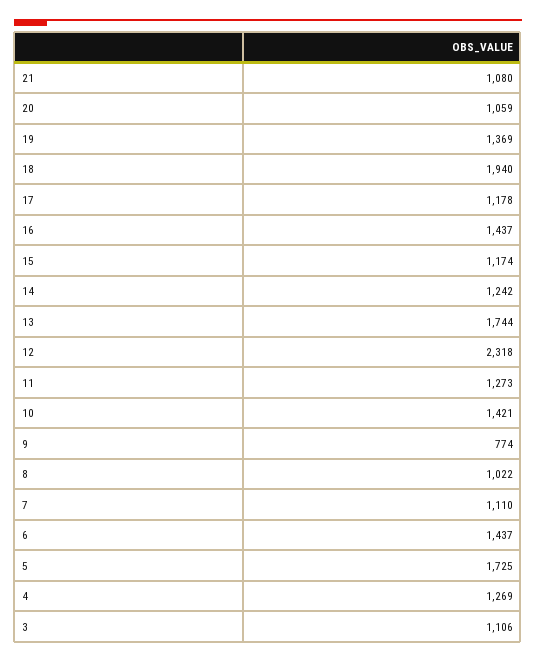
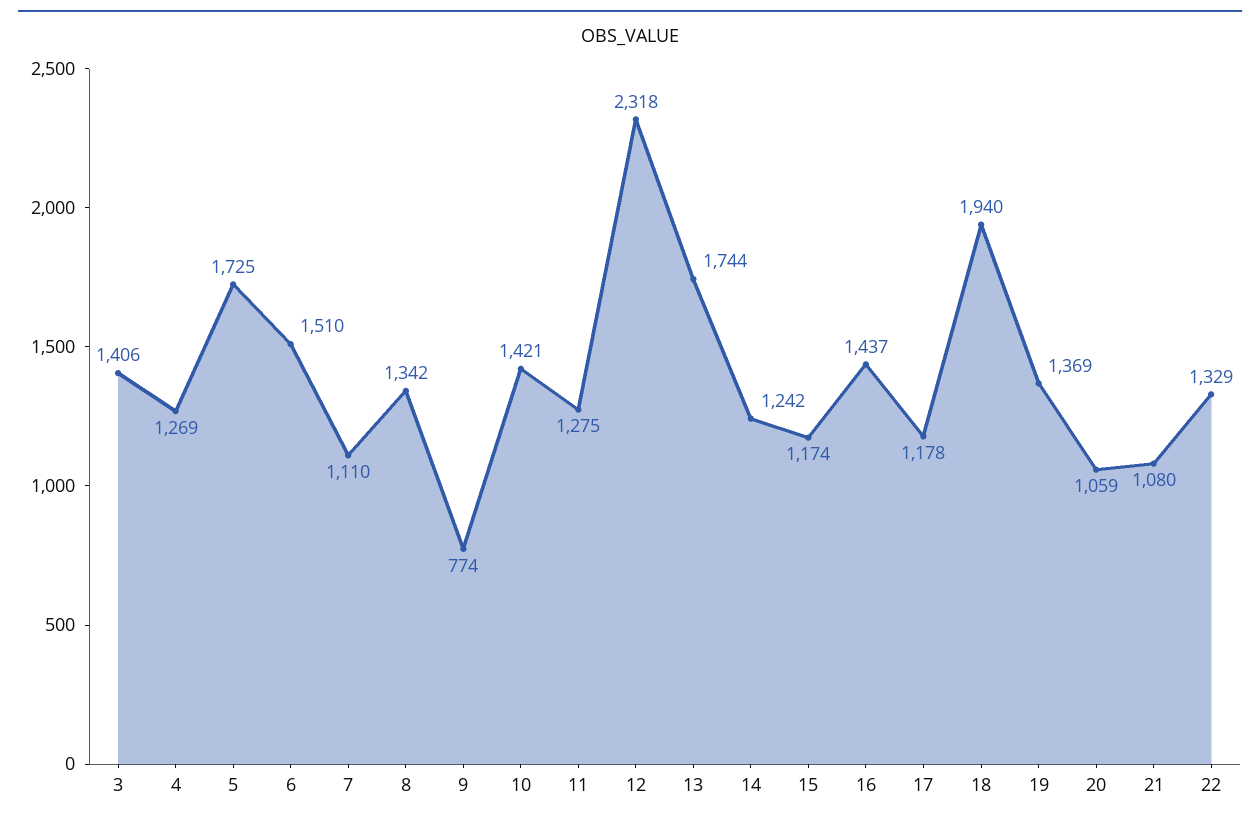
11: 1273 -> 1275
8: 1022 -> 1342
6: 1437 -> 1510
3: 1106 -> 1406
22: none -> 1329

